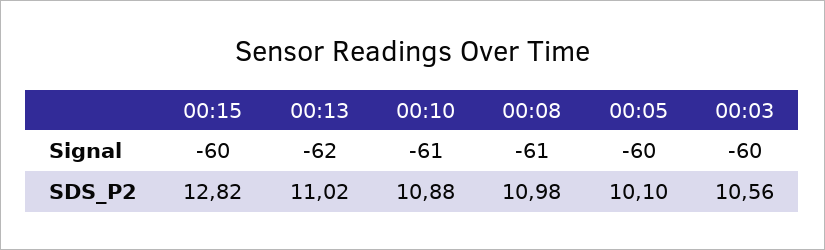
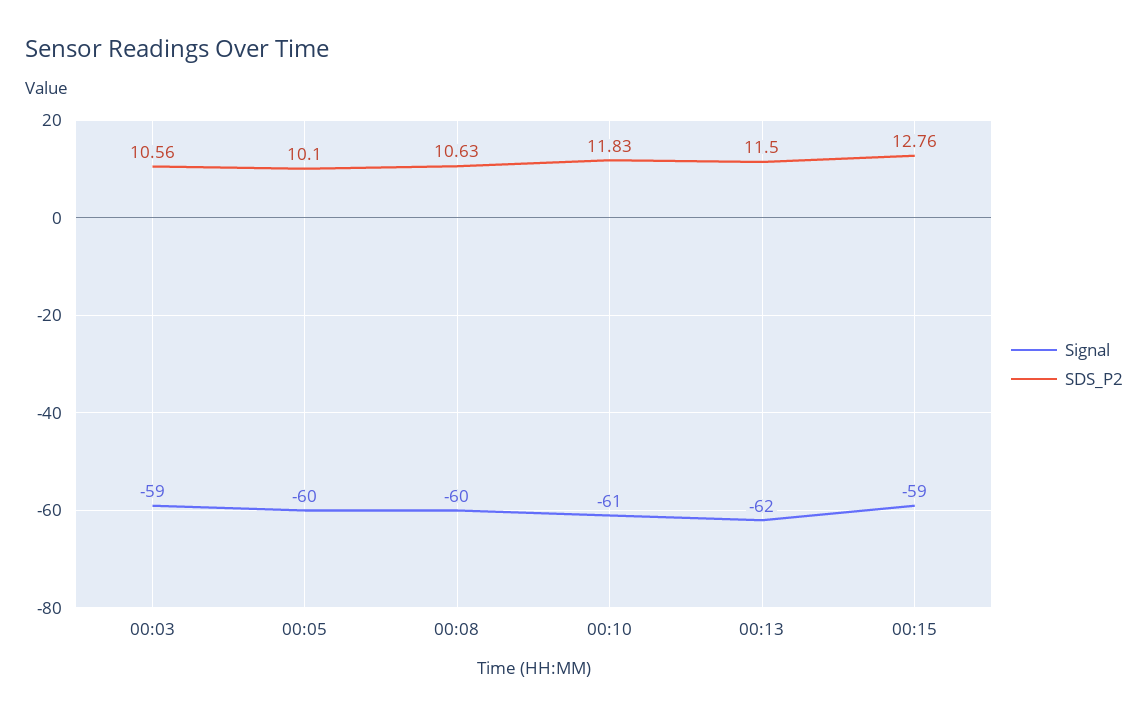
Signal, 00:15: -60 -> -59
Signal, 00:08: -61 -> -60
Signal, 00:03: -60 -> -59
SDS_P2, 00:15: 12.82 -> 12.76
SDS_P2, 00:13: 11.02 -> 11.5
SDS_P2, 00:10: 10.88 -> 11.83
SDS_P2, 00:08: 10.98 -> 10.63

